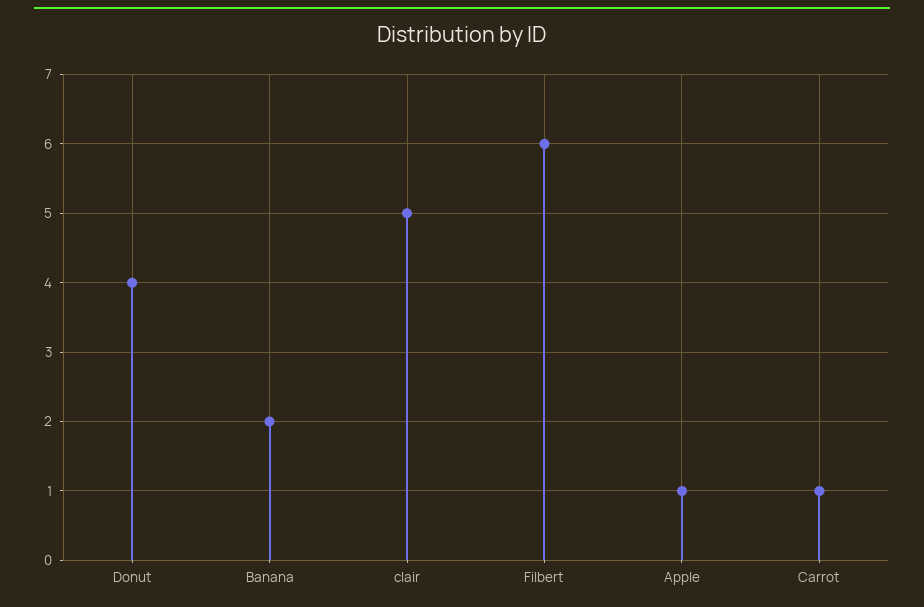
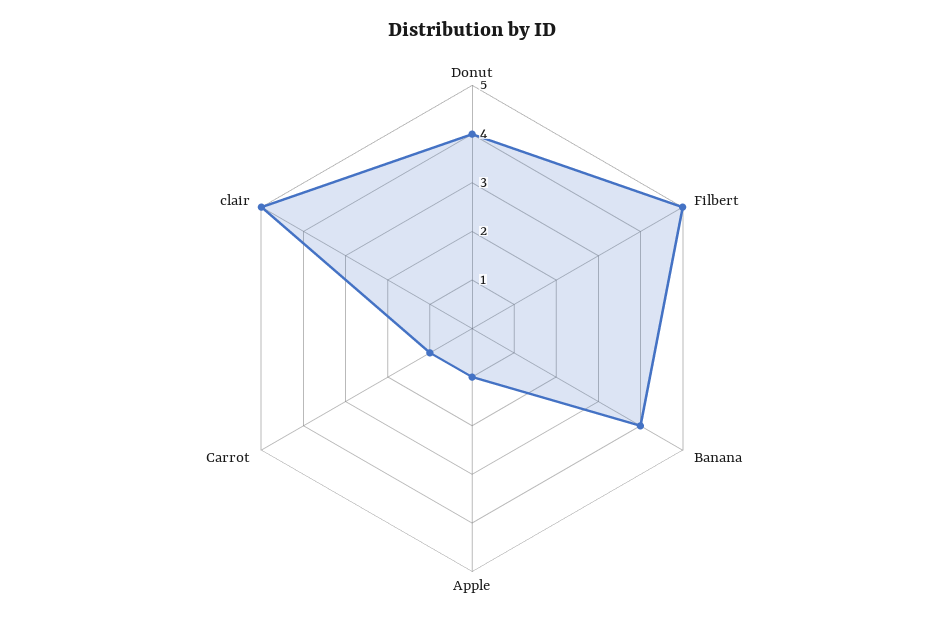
Banana: 2 -> 4
Filbert: 6 -> 5

